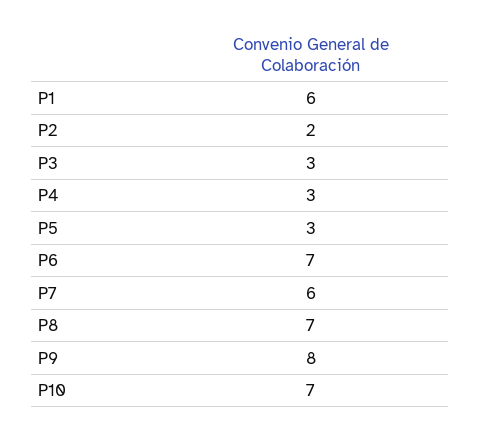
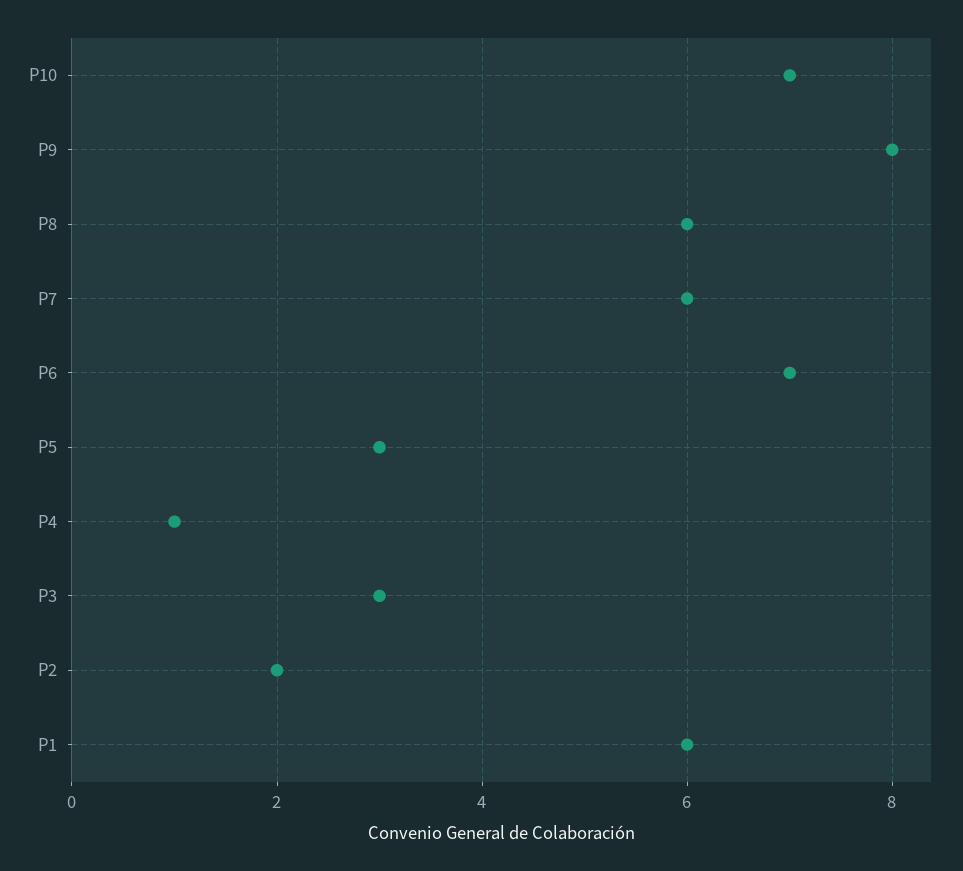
P4: 3 -> 1
P8: 7 -> 6

